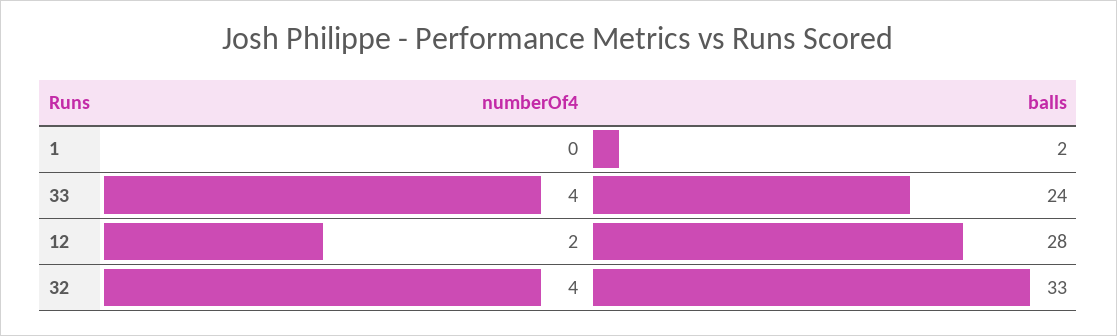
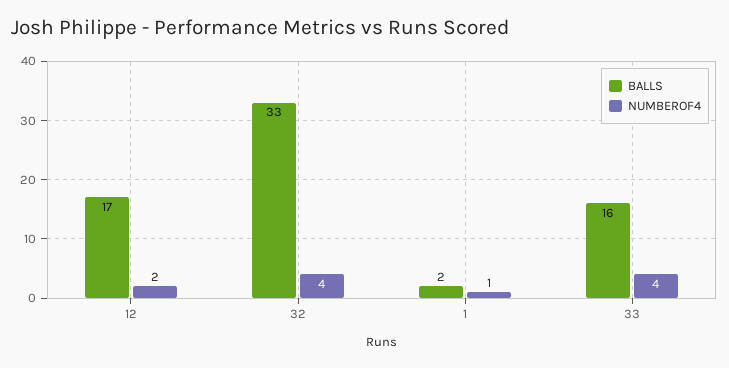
numberOf4, 1: 0 -> 1
balls, 33: 24 -> 16
balls, 12: 28 -> 17

